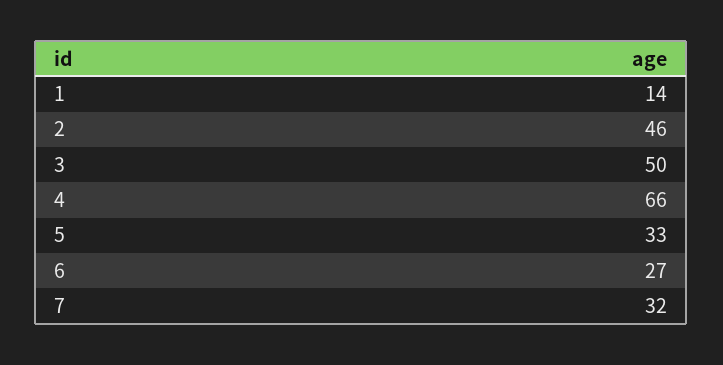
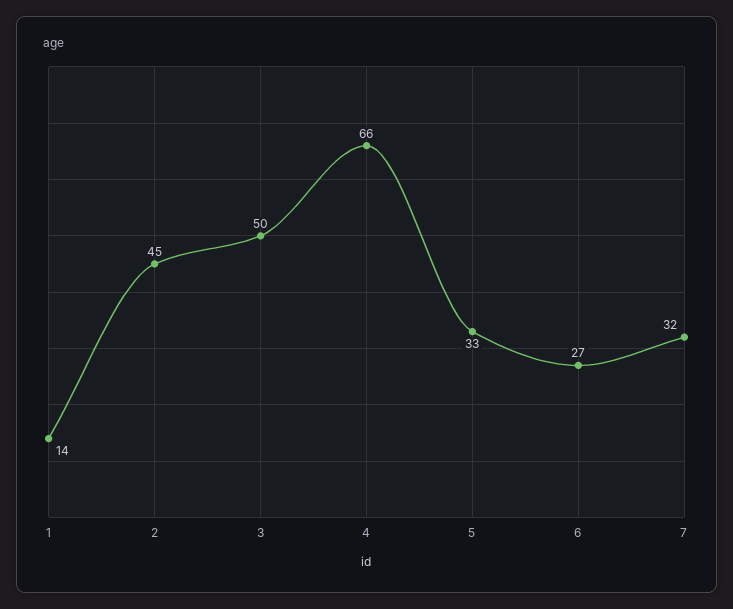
2: 46 -> 45

